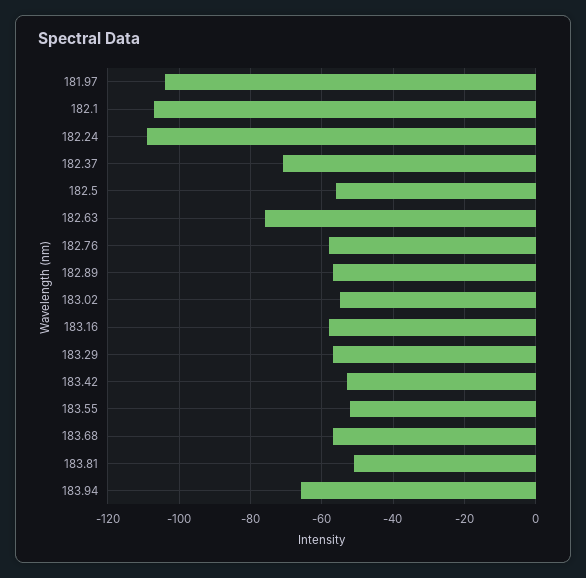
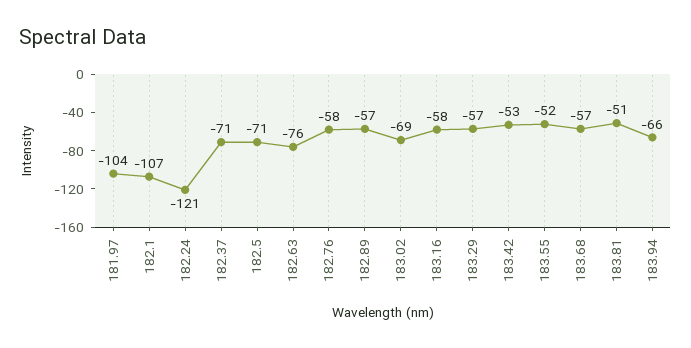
182.24: -110 -> -121
182.5: -55 -> -71
183.02: -55 -> -69

